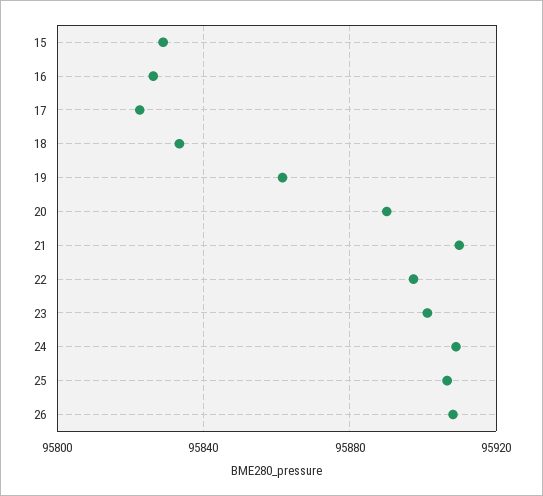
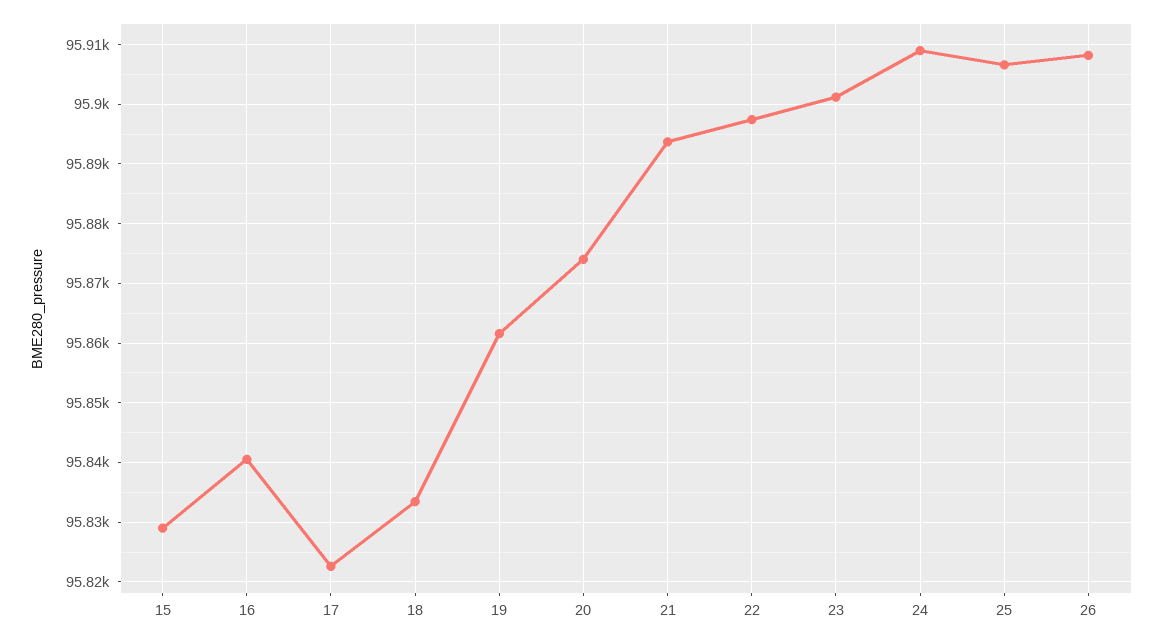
16: 95825 -> 95840
20: 95890 -> 95874
21: 95910 -> 95894

